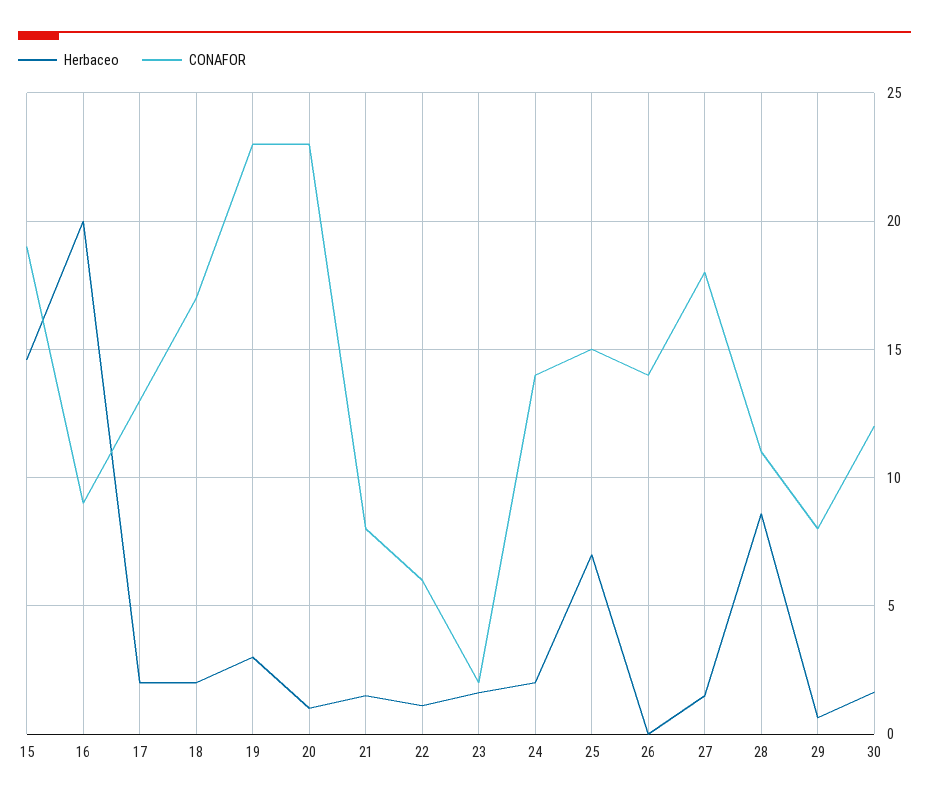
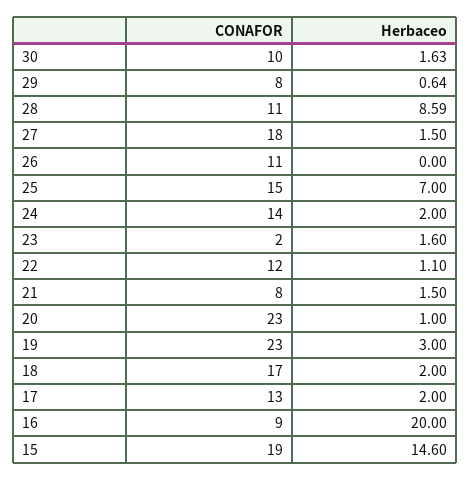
CONAFOR, 22: 6 -> 12
CONAFOR, 26: 14 -> 11
CONAFOR, 30: 12 -> 10

